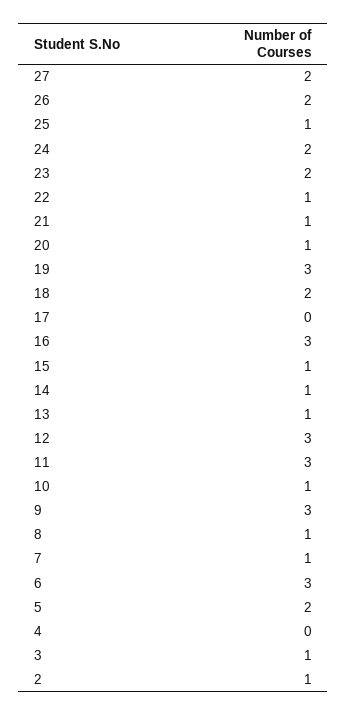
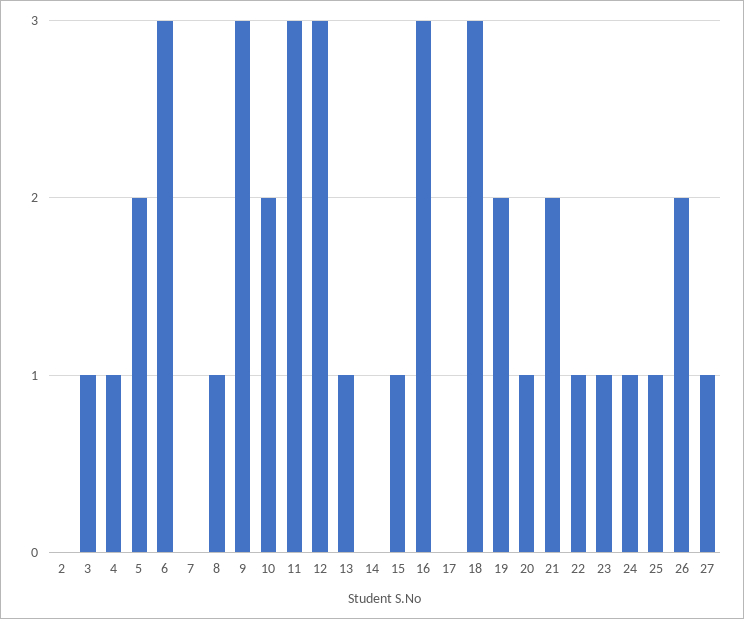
27: 2 -> 1
24: 2 -> 1
23: 2 -> 1
21: 1 -> 2
19: 3 -> 2
18: 2 -> 3
14: 1 -> 0
10: 1 -> 2
7: 1 -> 0
4: 0 -> 1
2: 1 -> 0

